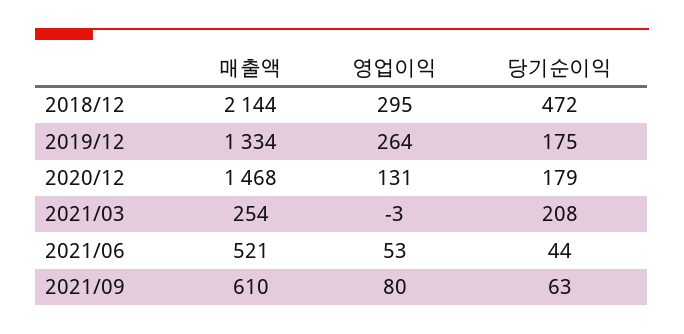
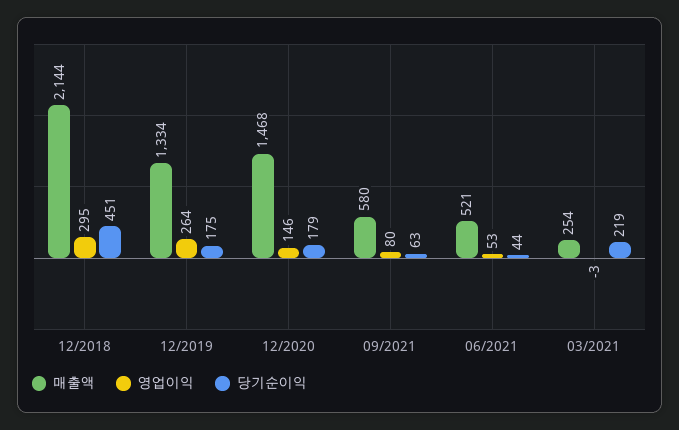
당기순이익, 2018/12: 472 -> 451
영업이익, 2020/12: 131 -> 146
당기순이익, 2021/03: 208 -> 219
매출액, 2021/09: 610 -> 580

